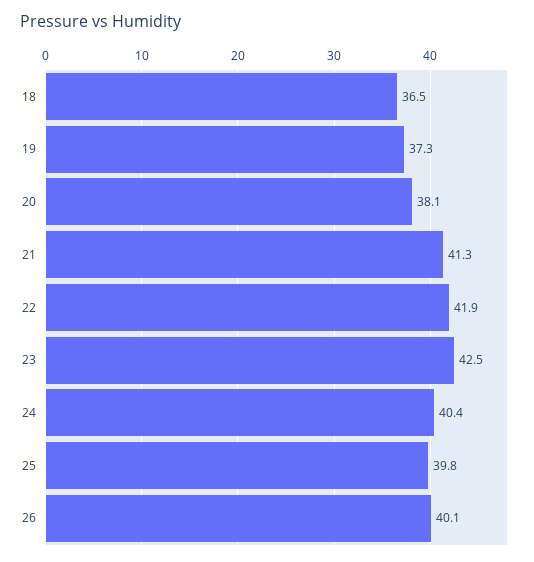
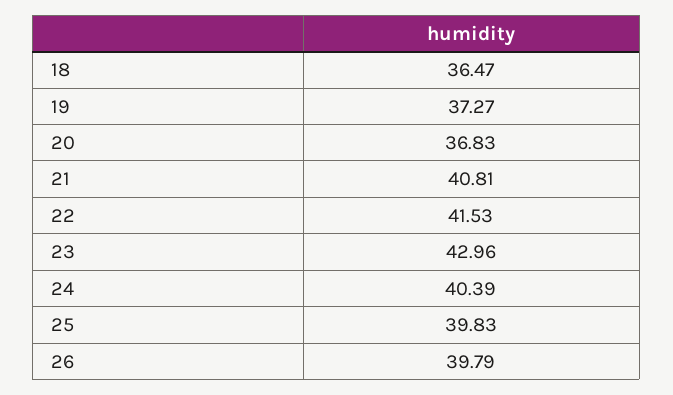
20: 38.1 -> 36.83
21: 41.3 -> 40.81
22: 41.9 -> 41.53
23: 42.5 -> 42.96
26: 40.1 -> 39.79

